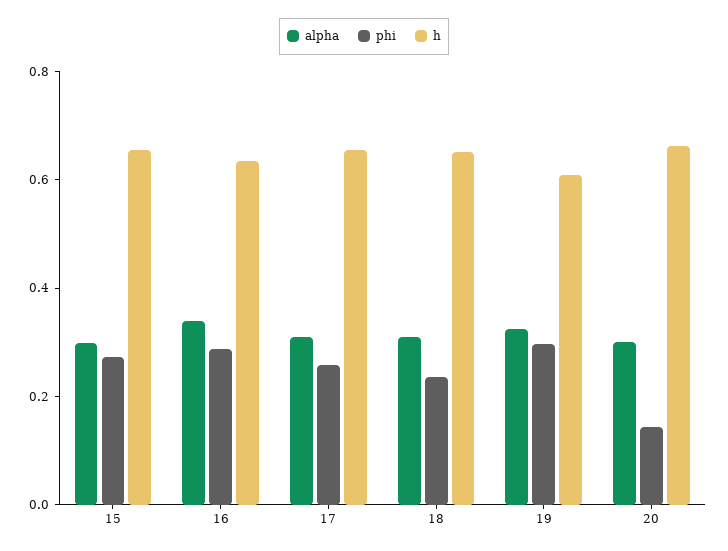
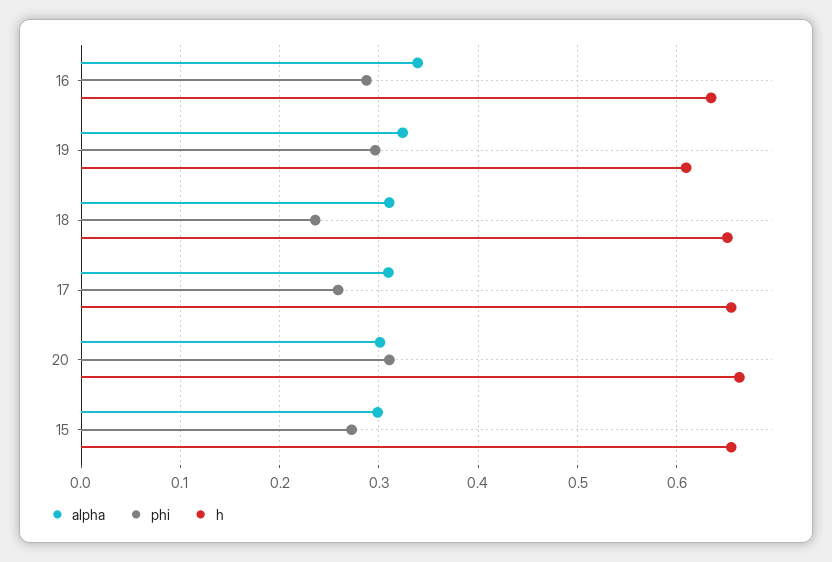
phi, 20: 0.15 -> 0.31

